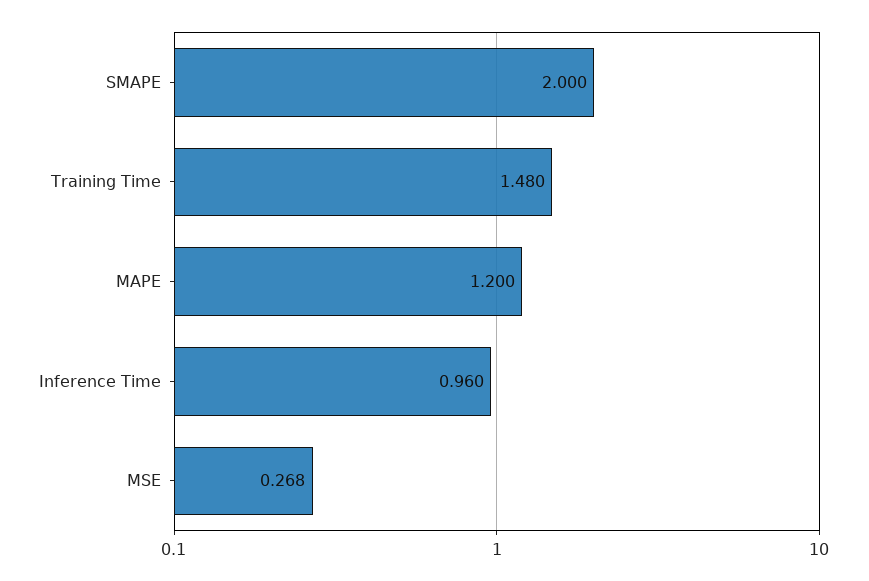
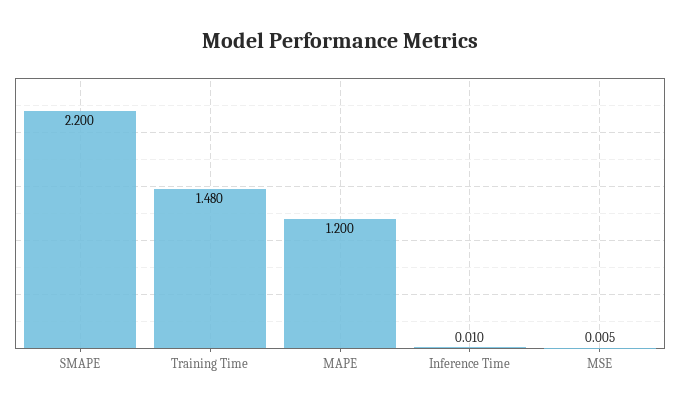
SMAPE: 2 -> 2.2
Inference Time: 0.96 -> 0.01
MSE: 0.268 -> 0.005

